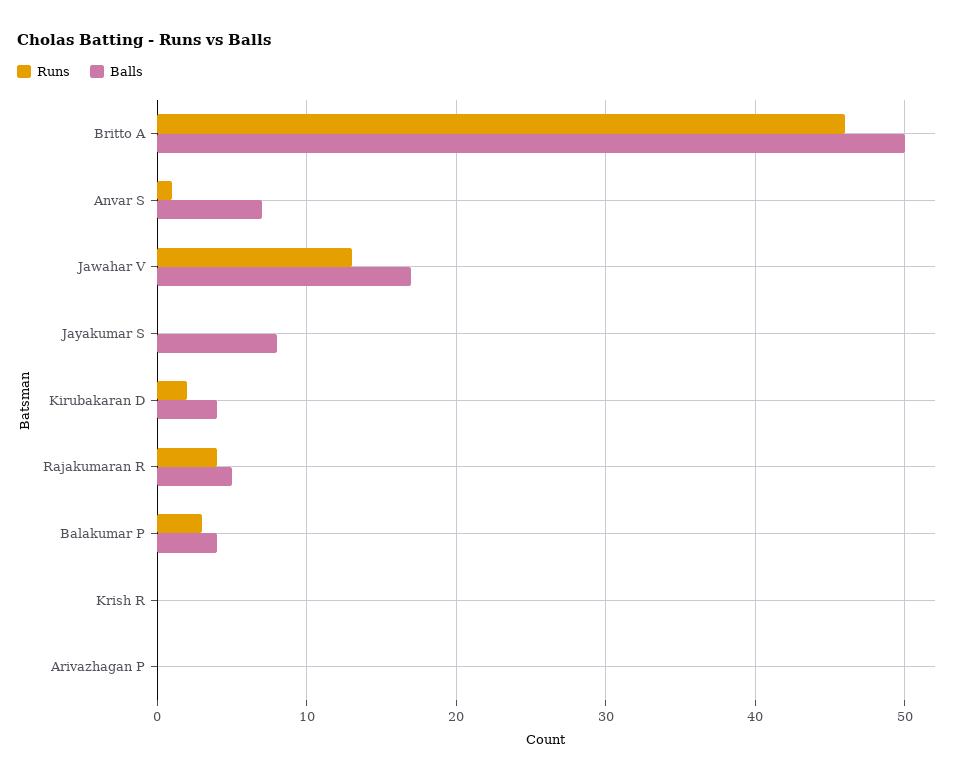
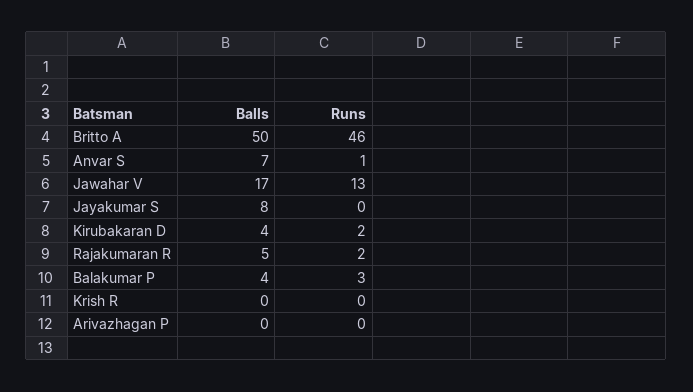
Runs, Rajakumaran R: 4 -> 2

